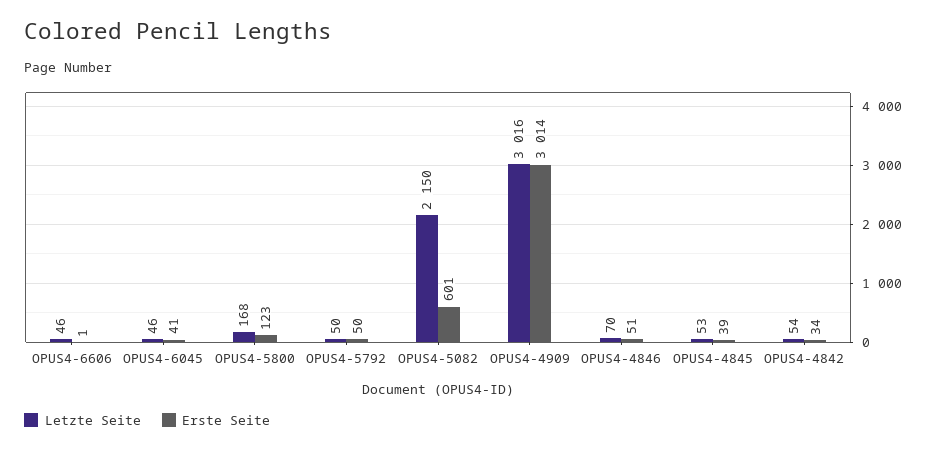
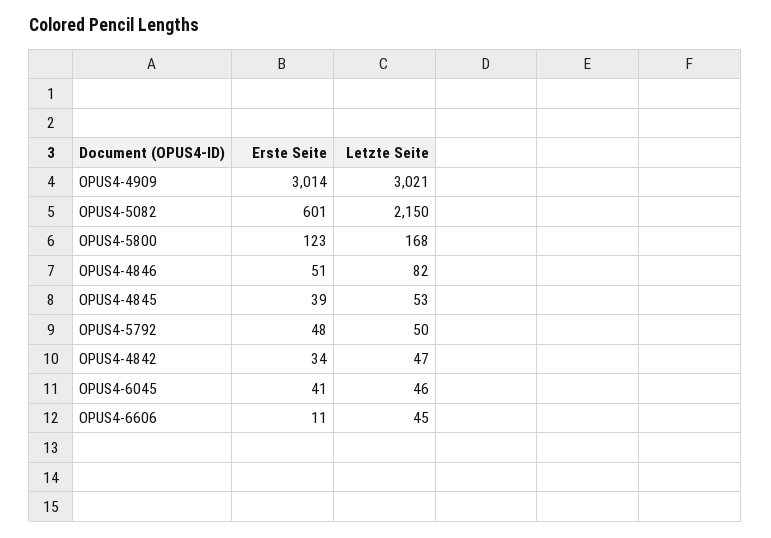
Letzte Seite, OPUS4-6606: 46 -> 45
Erste Seite, OPUS4-6606: 1 -> 11
Erste Seite, OPUS4-5792: 50 -> 48
Letzte Seite, OPUS4-4909: 3016 -> 3021
Letzte Seite, OPUS4-4846: 70 -> 82
Letzte Seite, OPUS4-4842: 54 -> 47

